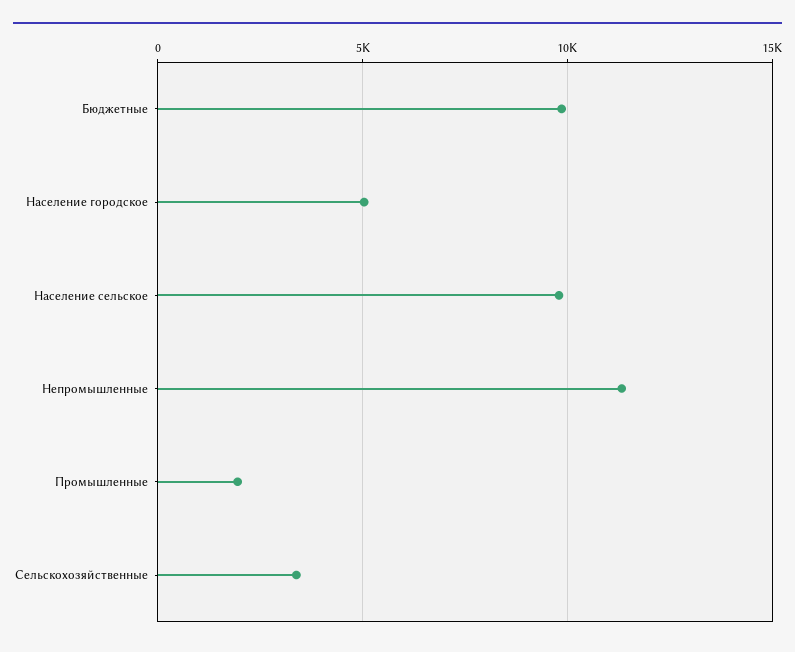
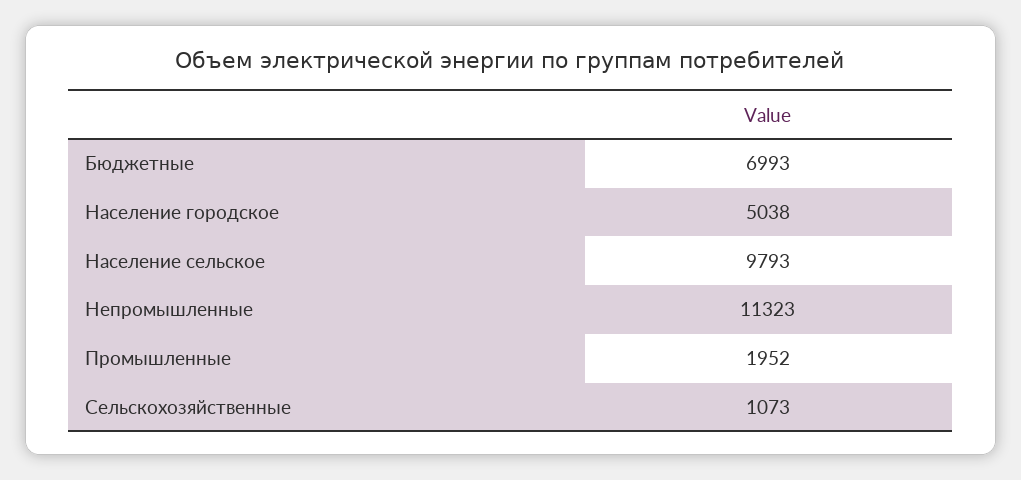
Бюджетные: 10000 -> 6993
Сельскохозяйственные: 3500 -> 1073

